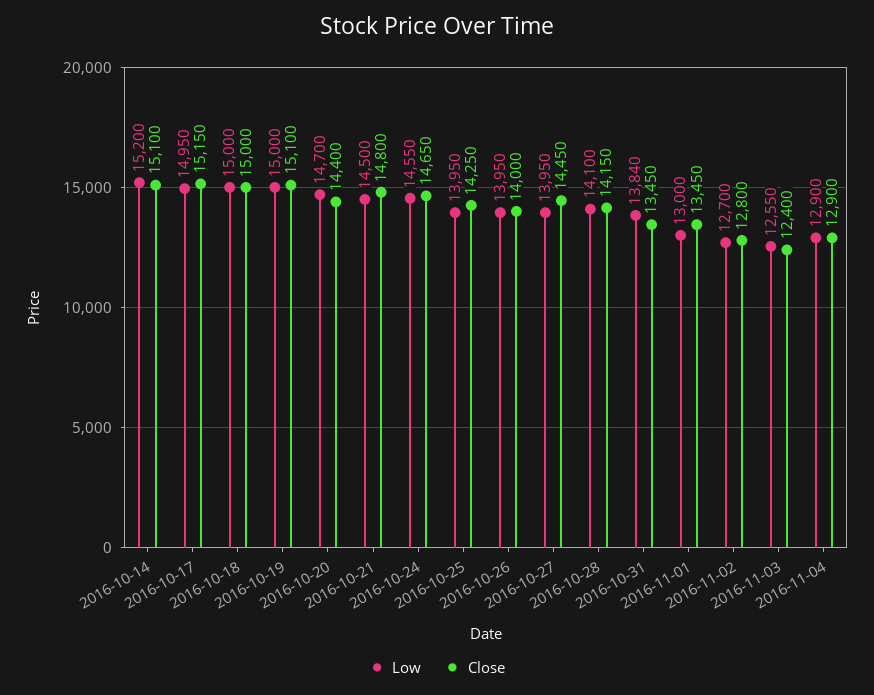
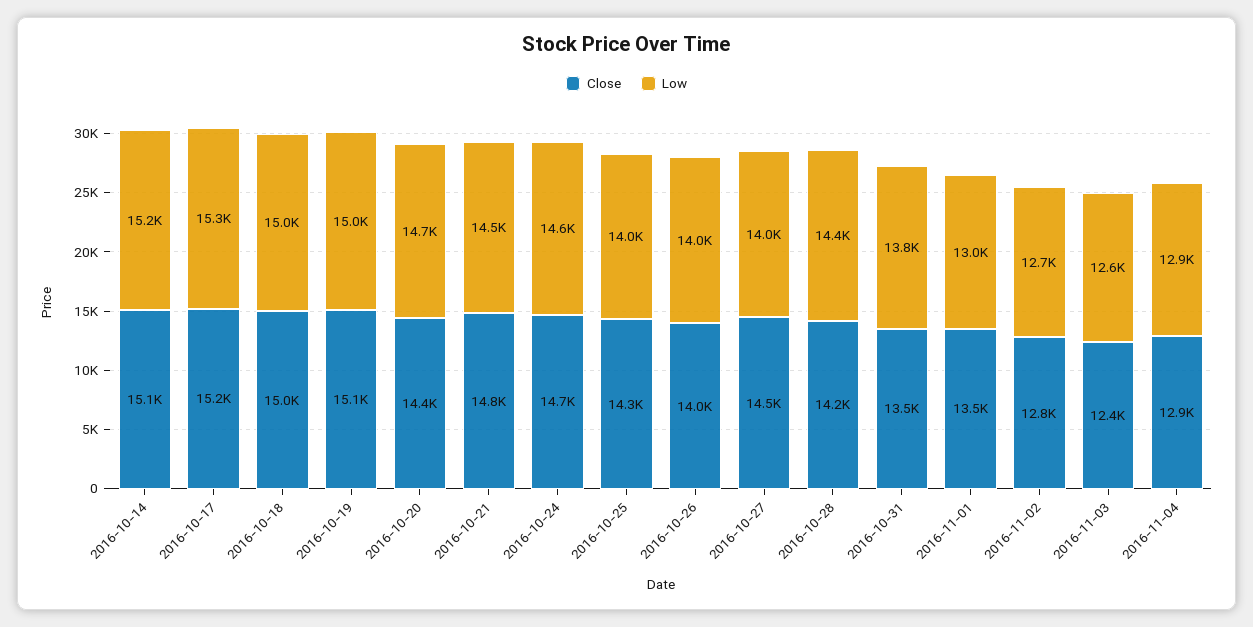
Low, 2016-10-17: 14950 -> 15300
Low, 2016-10-28: 14100 -> 14400

